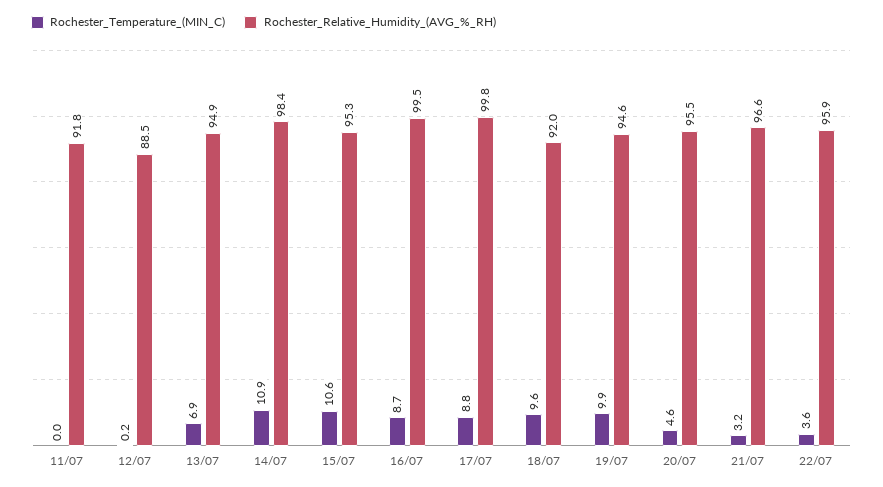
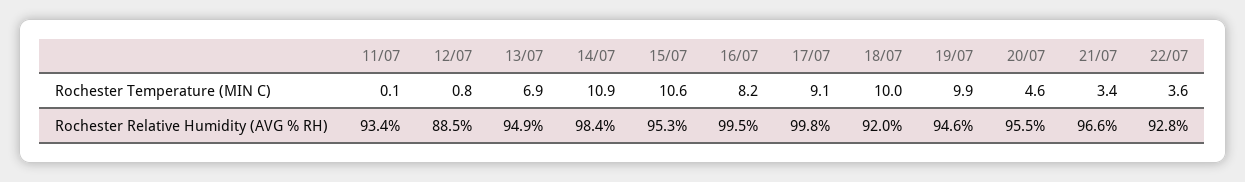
Rochester_Temperature_(MIN_C), 11/07: 0 -> 0.1
Rochester_Relative_Humidity_(AVG_%_RH), 11/07: 91.8 -> 93.4
Rochester_Temperature_(MIN_C), 12/07: 0.2 -> 0.8
Rochester_Temperature_(MIN_C), 16/07: 8.7 -> 8.2
Rochester_Temperature_(MIN_C), 17/07: 8.8 -> 9.1
Rochester_Temperature_(MIN_C), 18/07: 9.6 -> 10
Rochester_Temperature_(MIN_C), 21/07: 3.2 -> 3.4
Rochester_Relative_Humidity_(AVG_%_RH), 22/07: 95.9 -> 92.8

